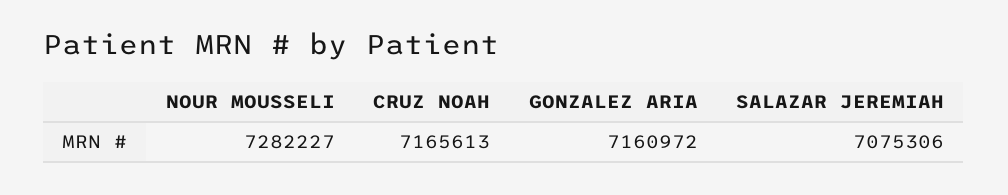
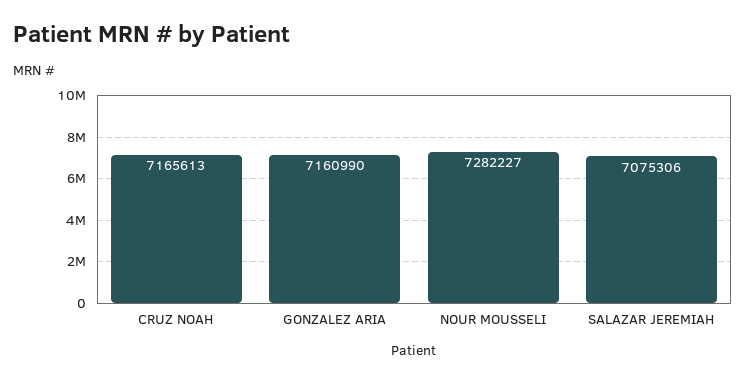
GONZALEZ ARIA: 7160972 -> 7160990

